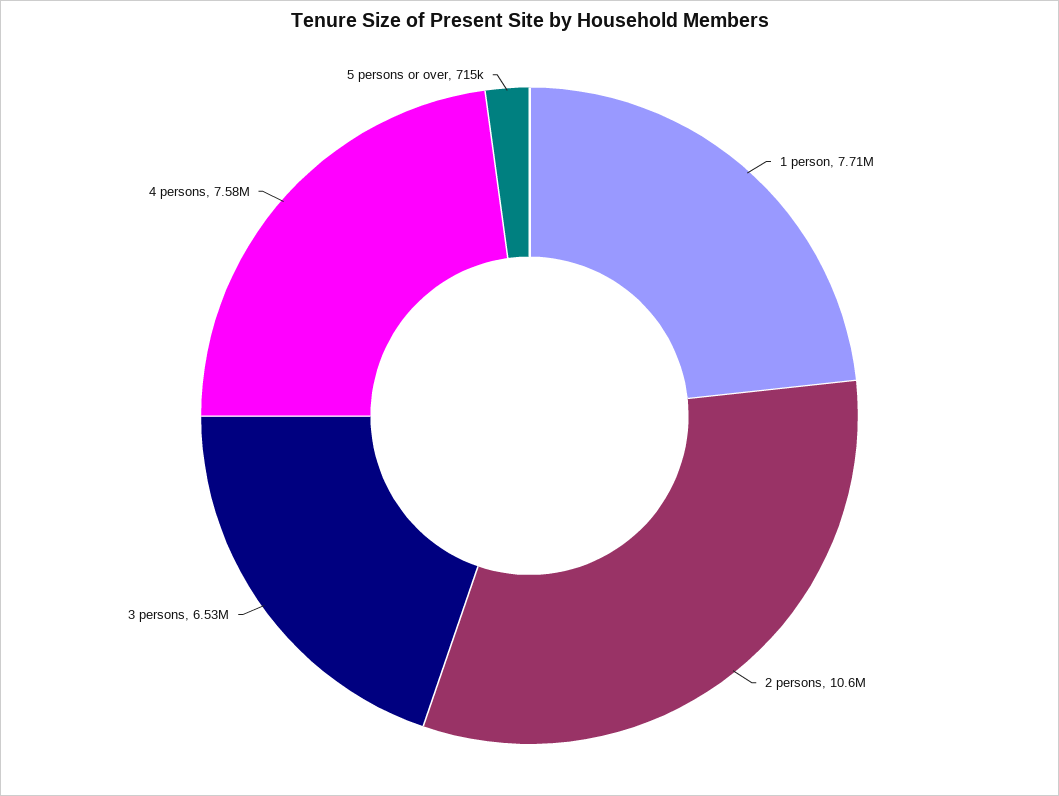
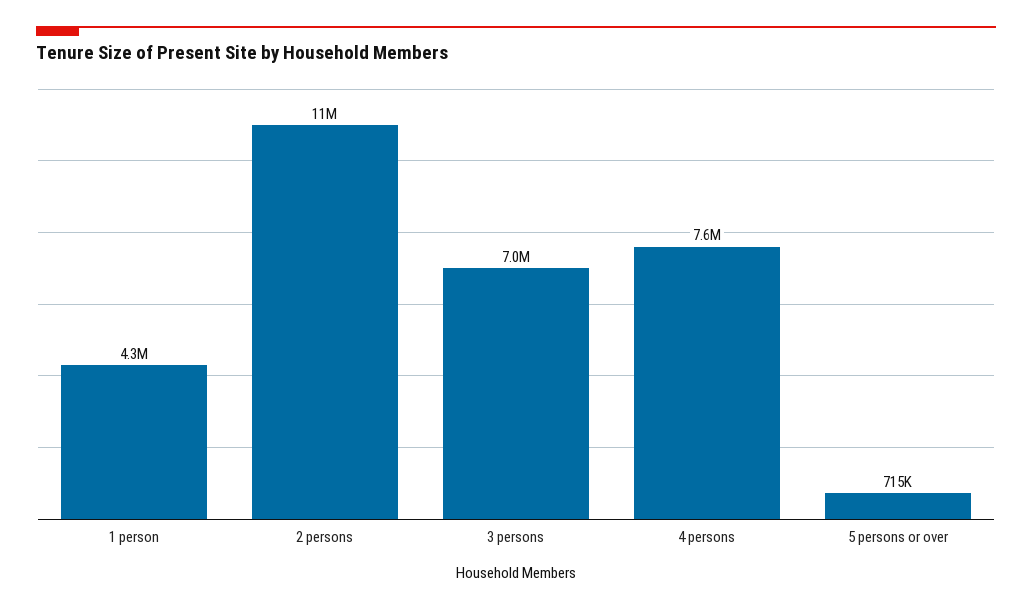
1 person: 7710000 -> 4300000
3 persons: 6530000 -> 7000000

